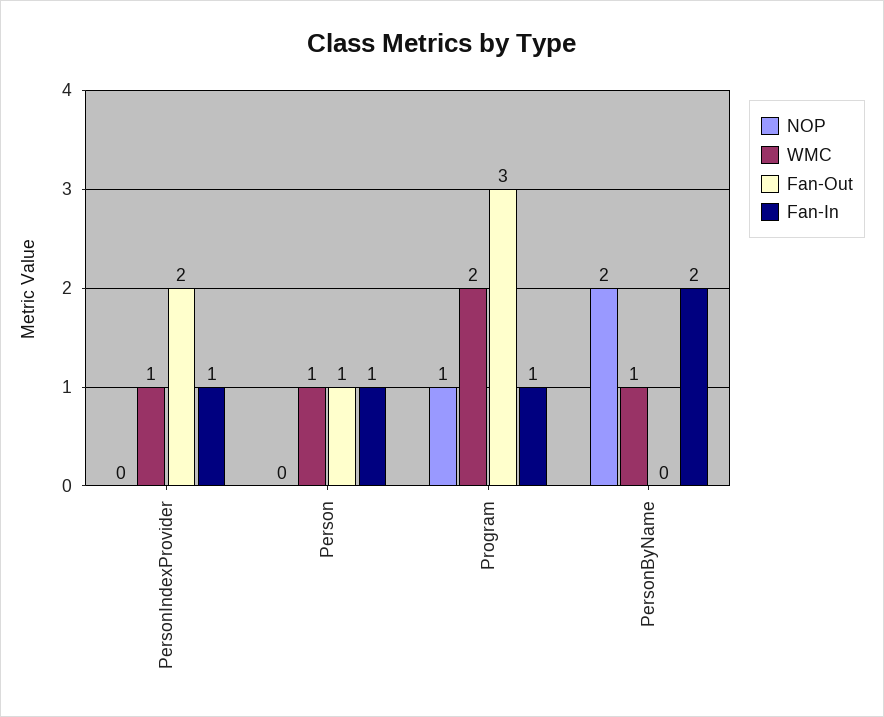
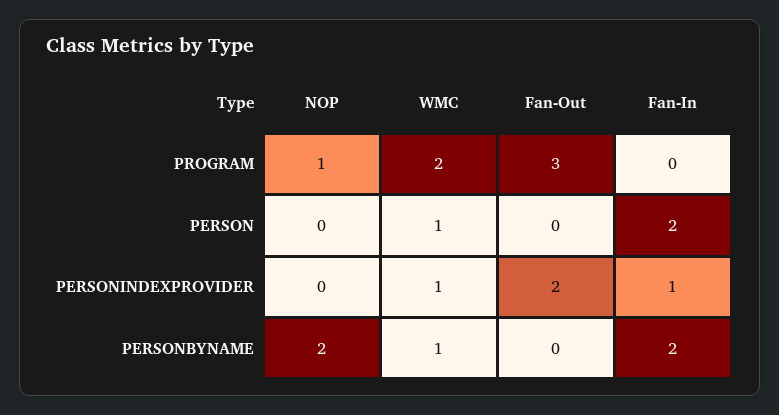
Fan-Out, Person: 1 -> 0
Fan-In, Person: 1 -> 2
Fan-In, Program: 1 -> 0

